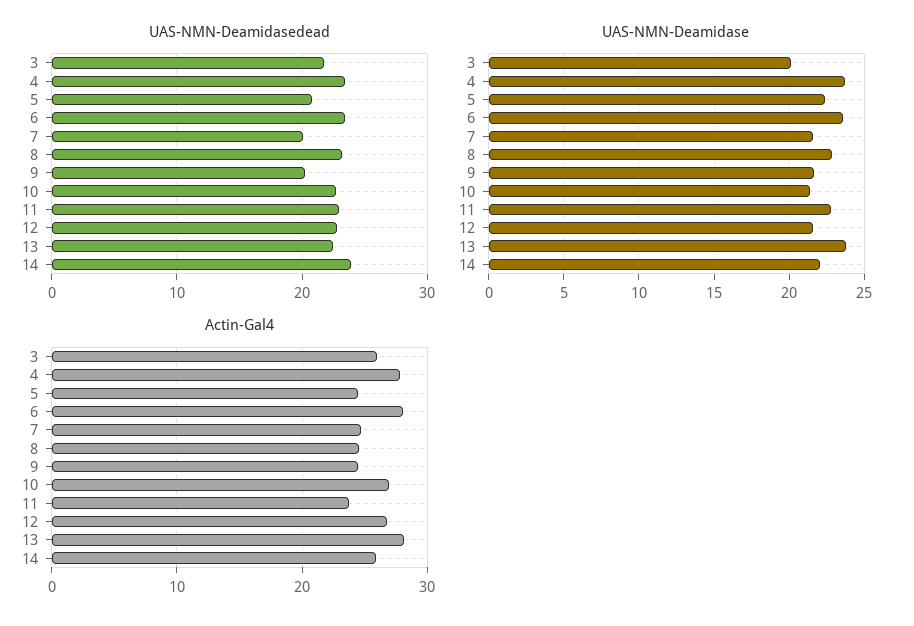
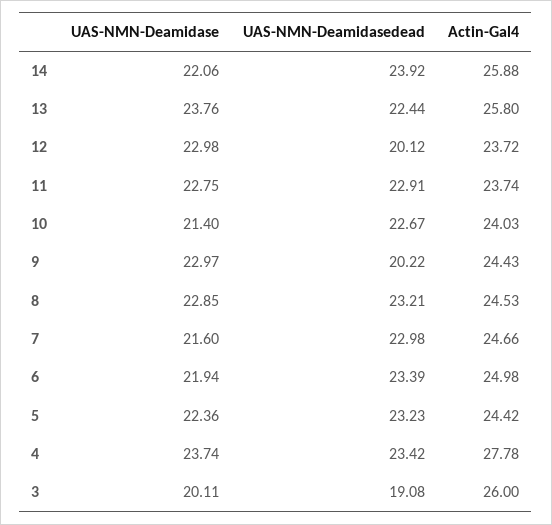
UAS-NMN-Deamidasedead, 3: 22 -> 19.08
UAS-NMN-Deamidasedead, 5: 21 -> 23.23
UAS-NMN-Deamidasedead, 7: 20 -> 22.98
UAS-NMN-Deamidasedead, 12: 23 -> 20.12
UAS-NMN-Deamidase, 6: 23.5 -> 21.94
UAS-NMN-Deamidase, 9: 21.5 -> 22.97
UAS-NMN-Deamidase, 12: 21.5 -> 22.98
Actin-Gal4, 6: 28 -> 24.98
Actin-Gal4, 10: 27 -> 24.03
Actin-Gal4, 12: 27 -> 23.72
Actin-Gal4, 13: 28 -> 25.8

